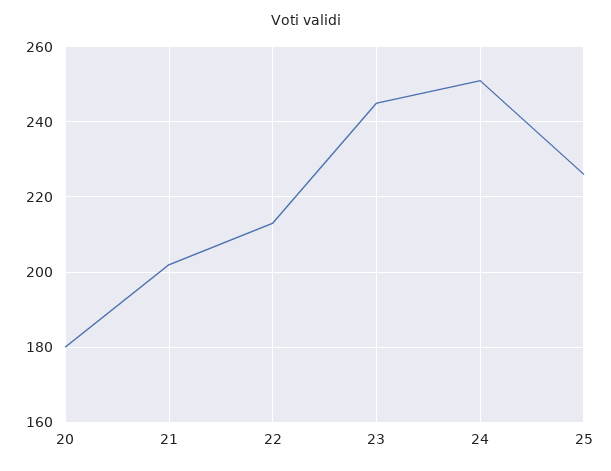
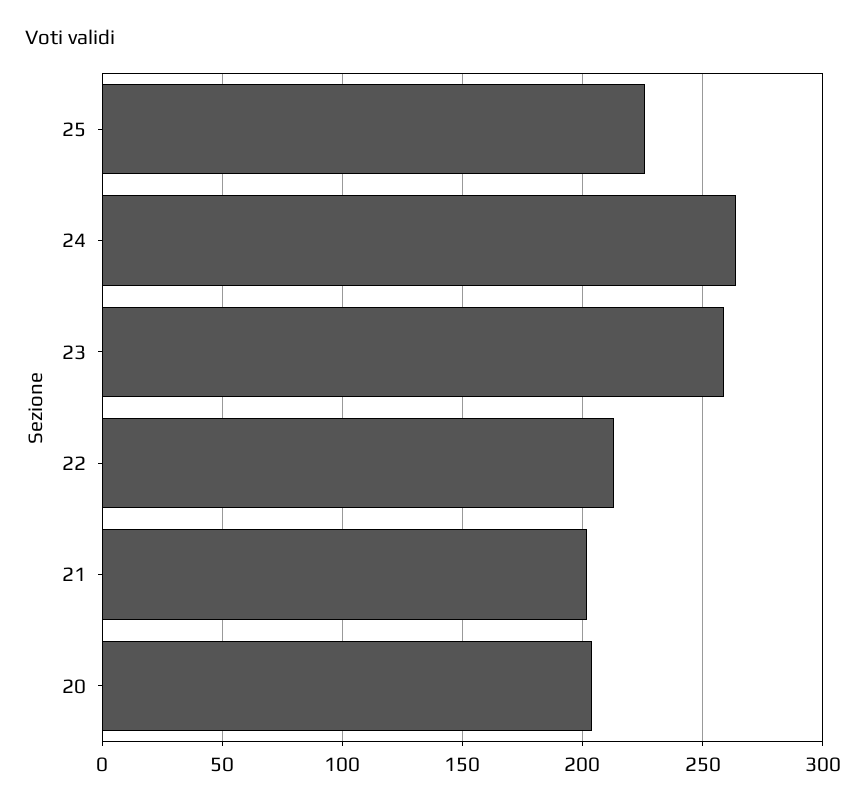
20: 180 -> 205
23: 245 -> 260
24: 250 -> 265

